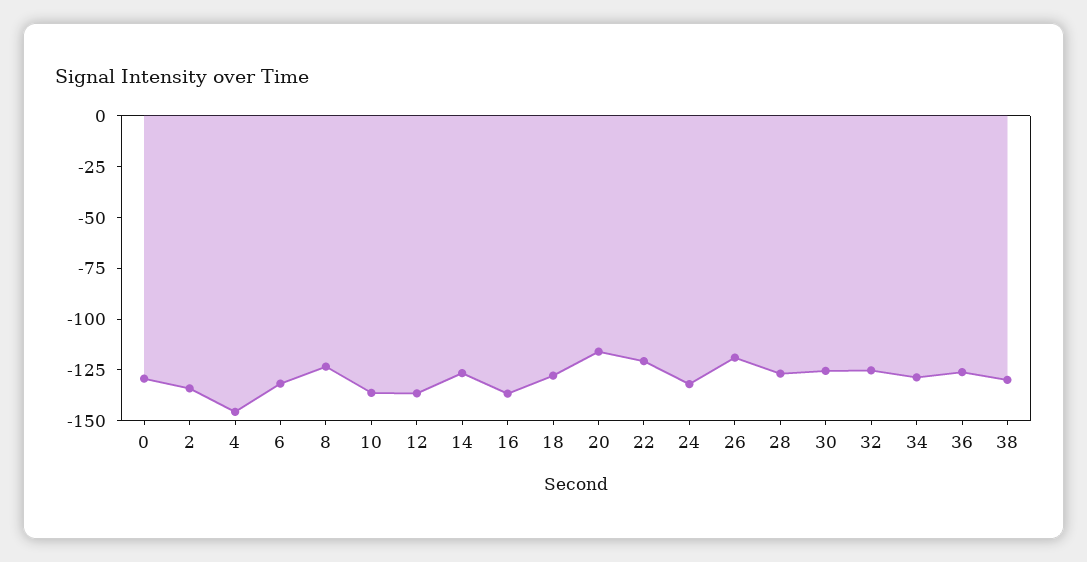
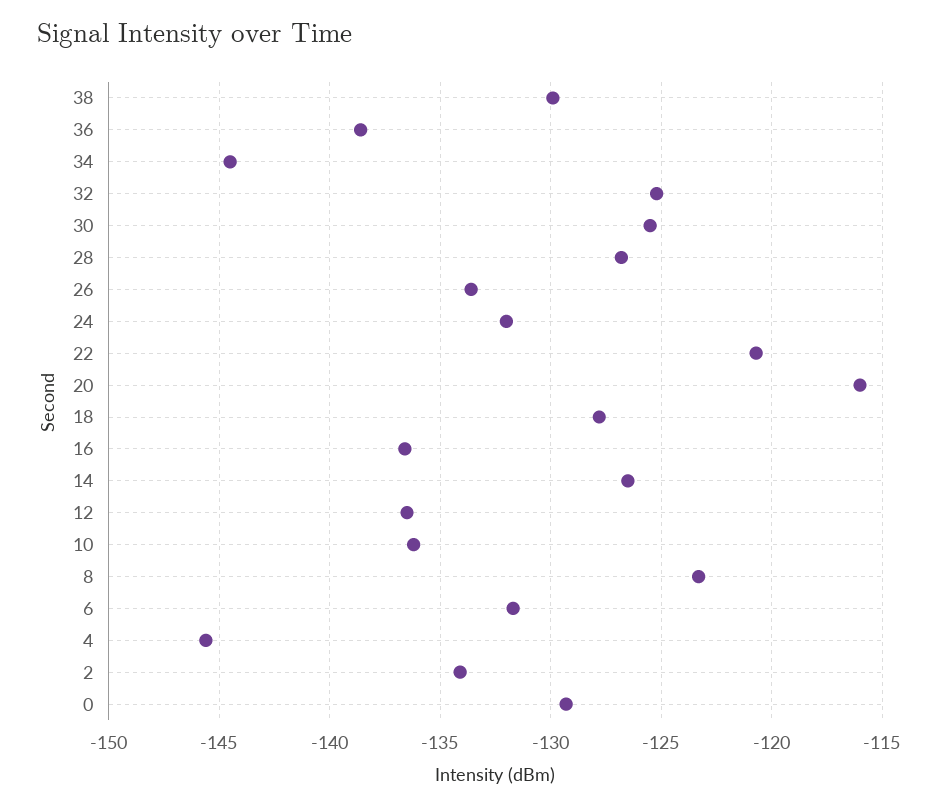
26: -120 -> -133.5
34: -130 -> -144.5
36: -125 -> -138.5

